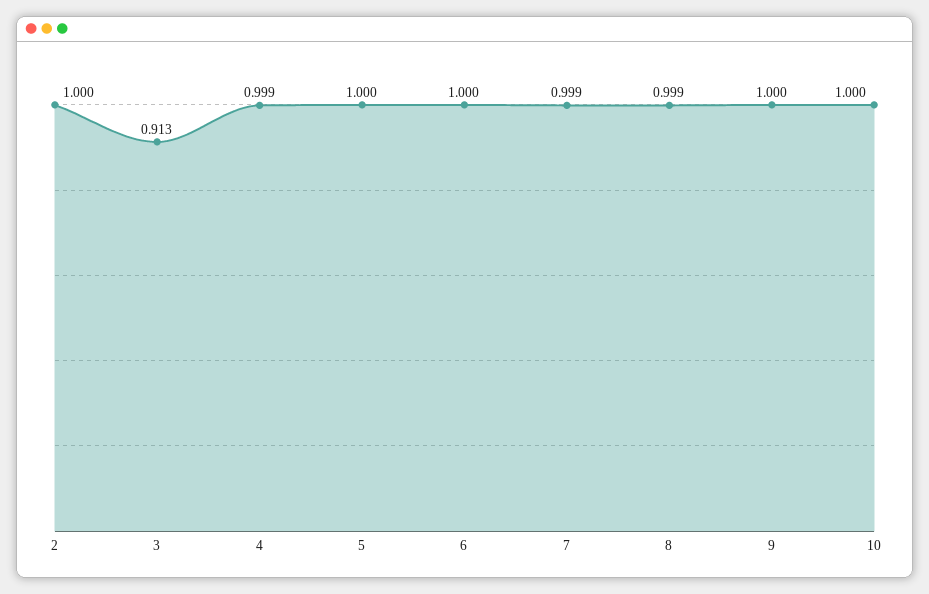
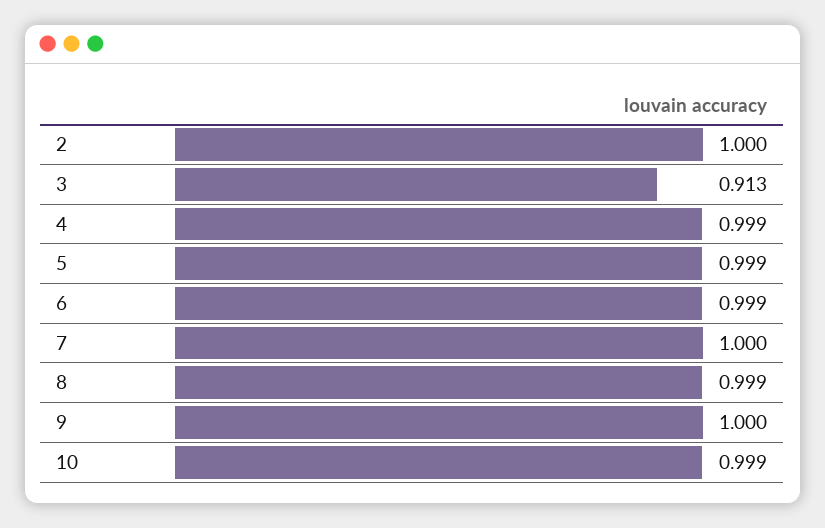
5: 1 -> 0.999
6: 1 -> 0.999
7: 0.999 -> 1
10: 1 -> 0.999

